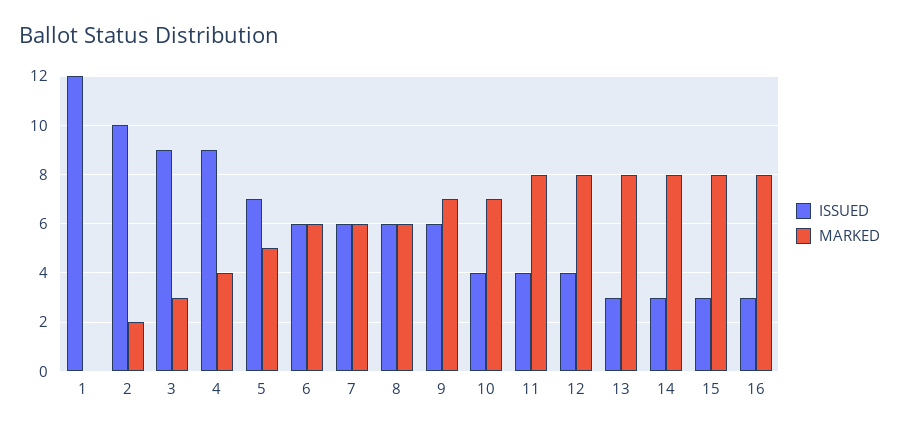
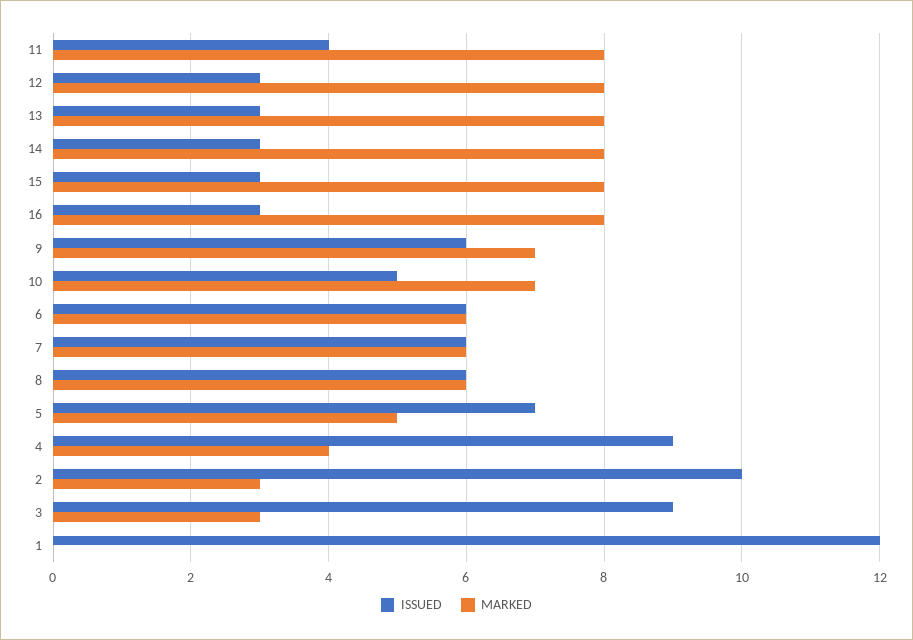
MARKED, 2: 2 -> 3
ISSUED, 10: 4 -> 5
ISSUED, 12: 4 -> 3

